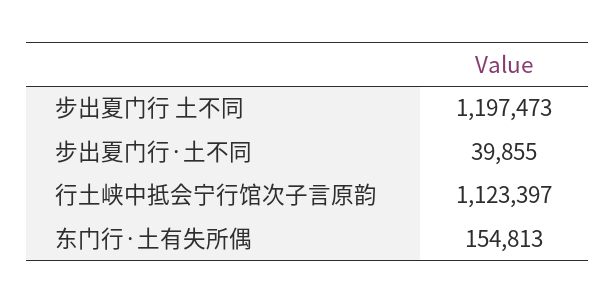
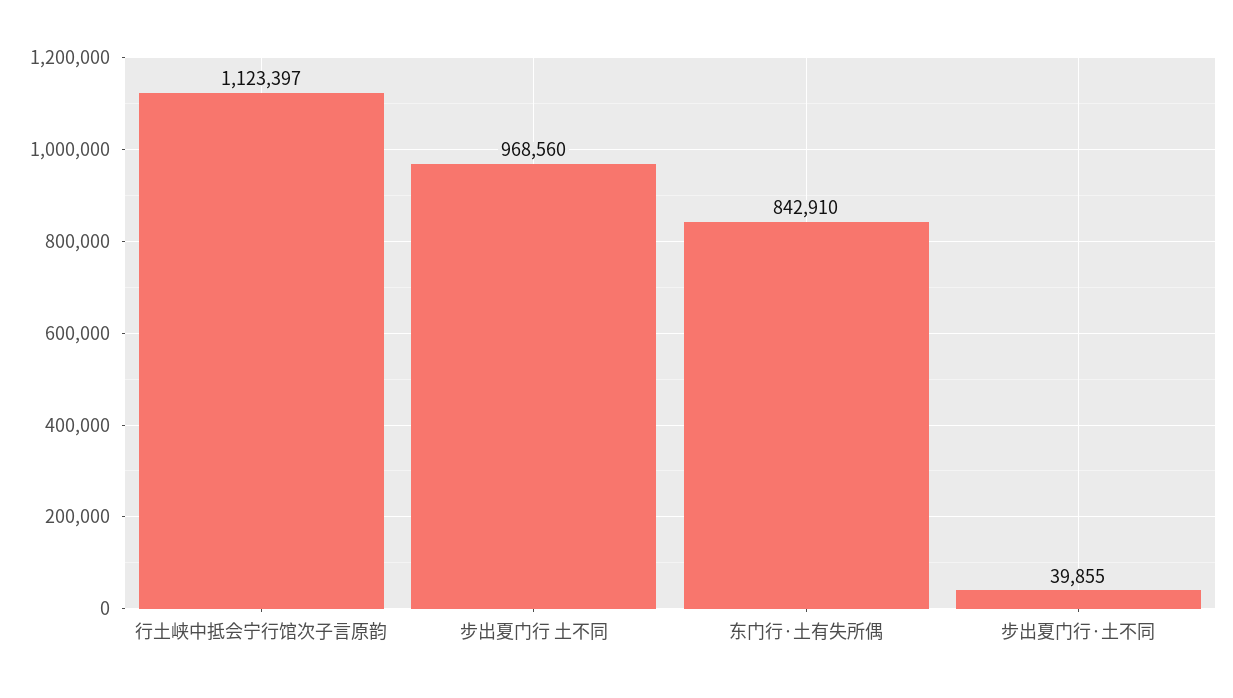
步出夏门行 土不同: 1197473 -> 968560
东门行·土有失所偶: 154813 -> 842910

